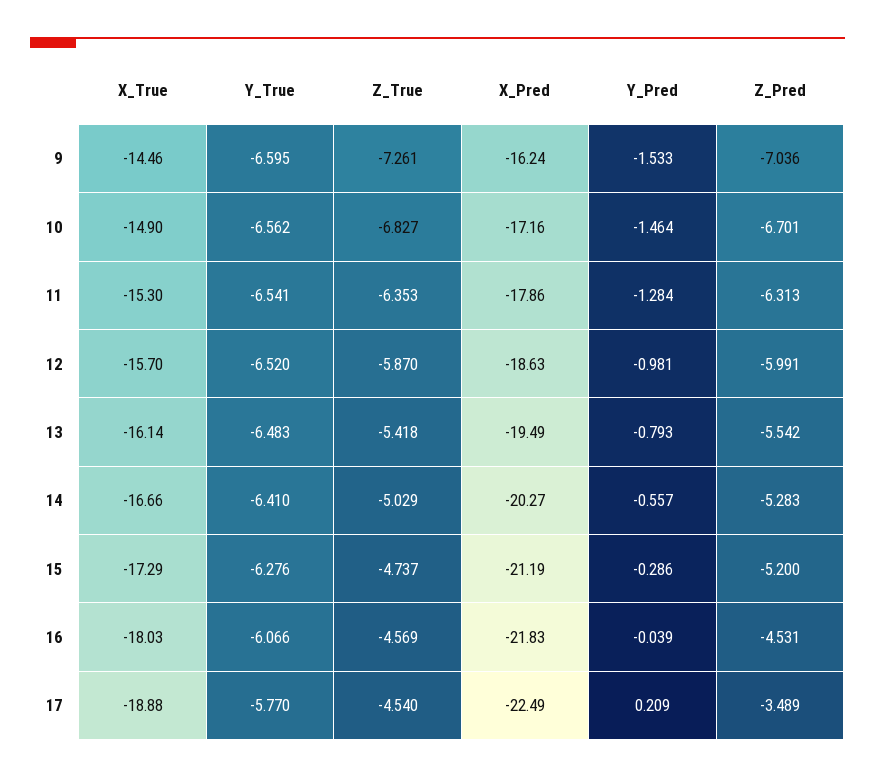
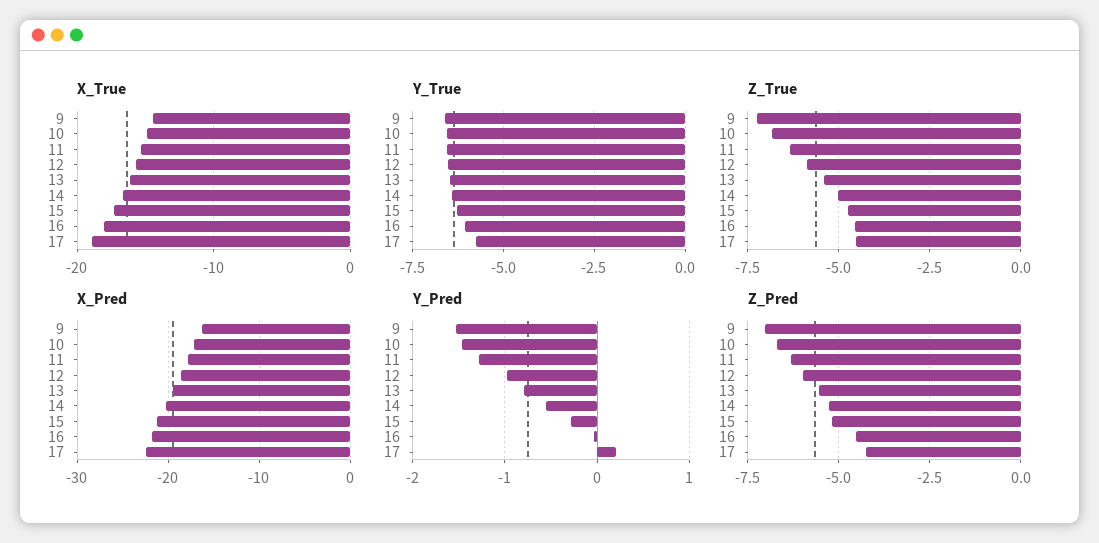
Z_Pred, 17: -3.489 -> -4.25

